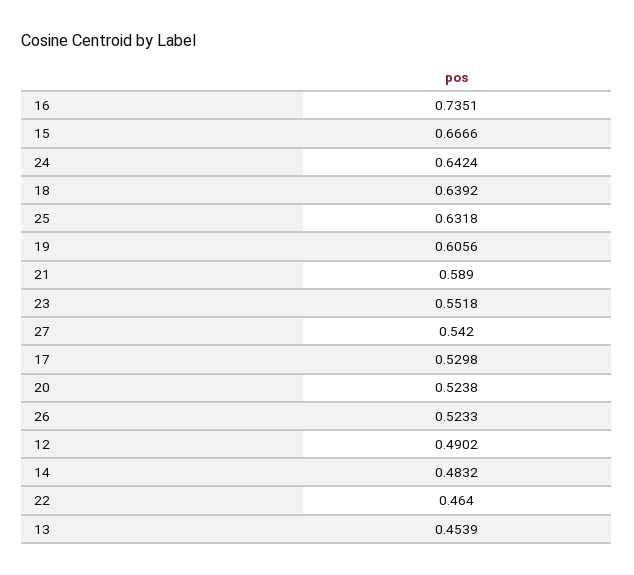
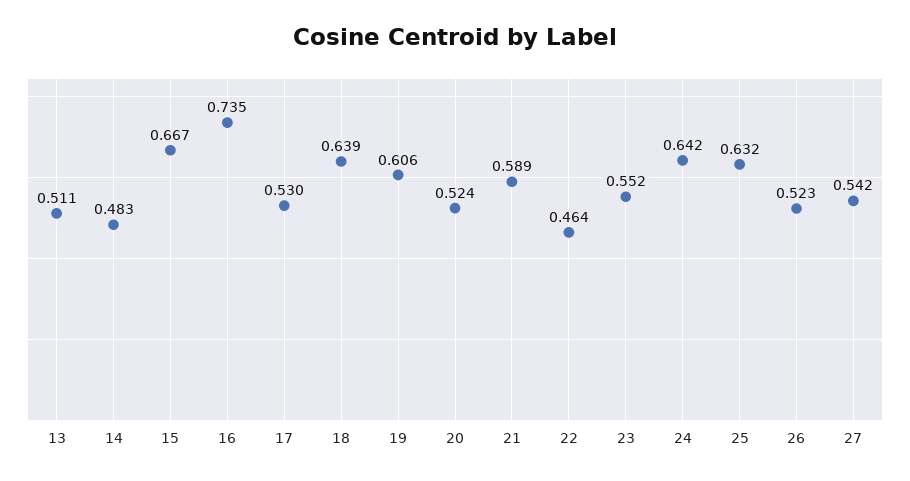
12: 0.4902 -> none
13: 0.4539 -> 0.511

